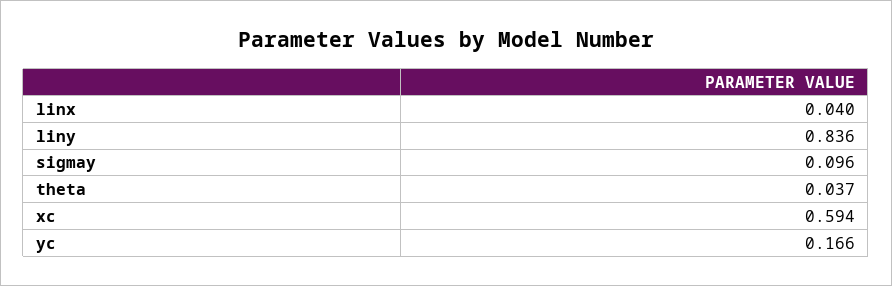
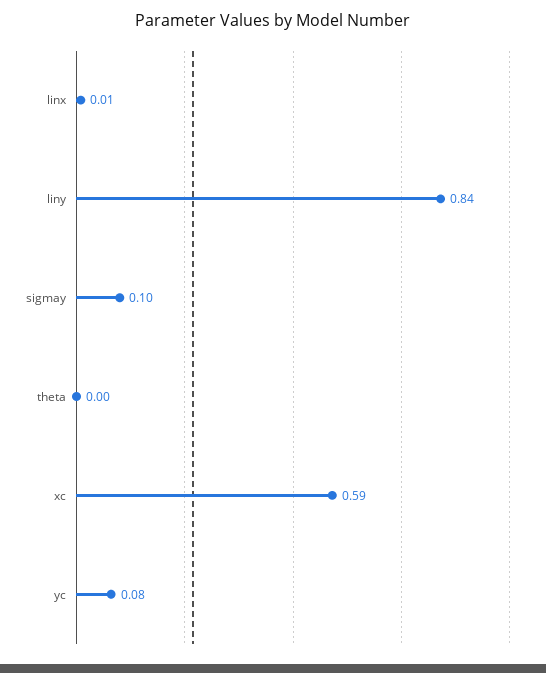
linx: 0.04 -> 0.01
theta: 0.037 -> 0
yc: 0.166 -> 0.08

